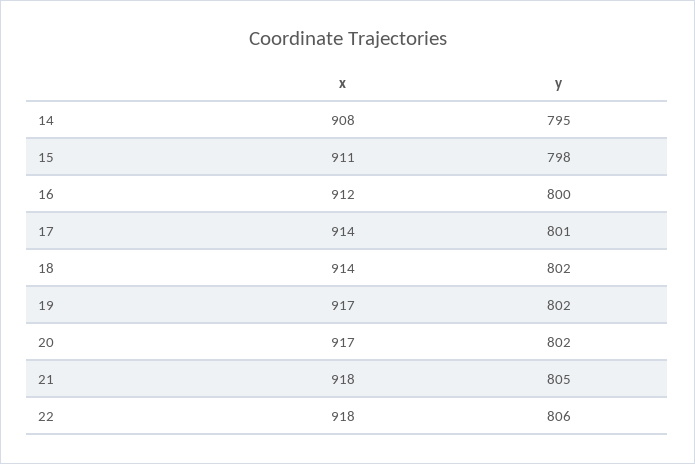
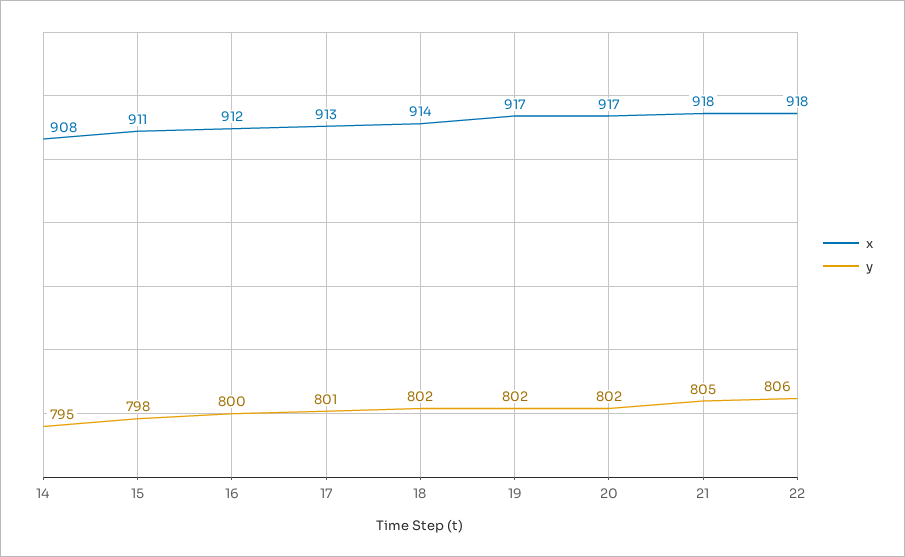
x, 17: 914 -> 913

